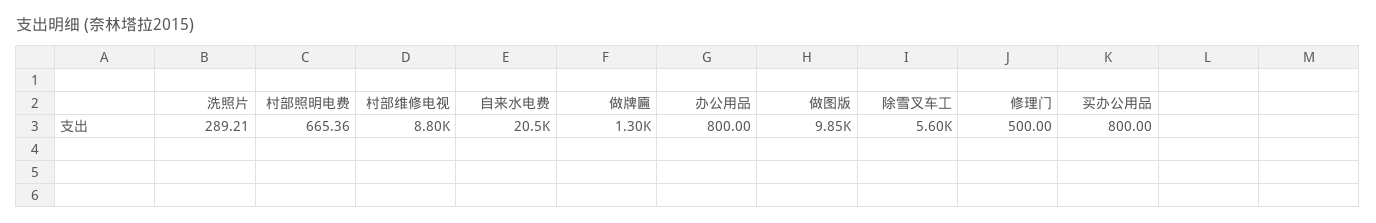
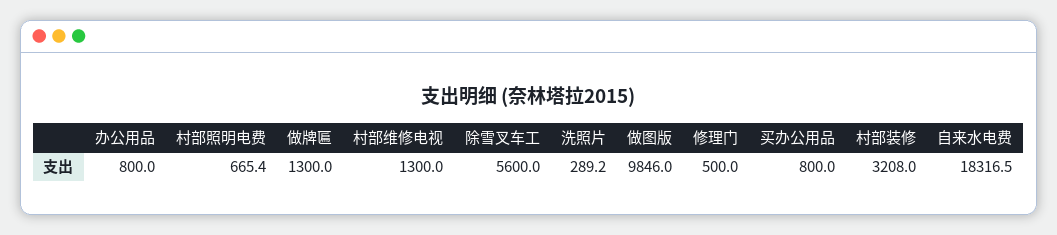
村部维修电视: 8800 -> 1300
自来水电费: 20500 -> 18316.5
村部装修: none -> 3208

